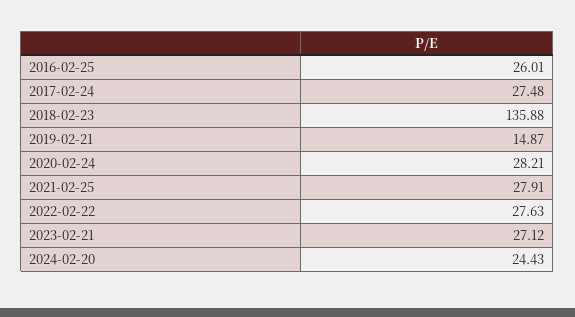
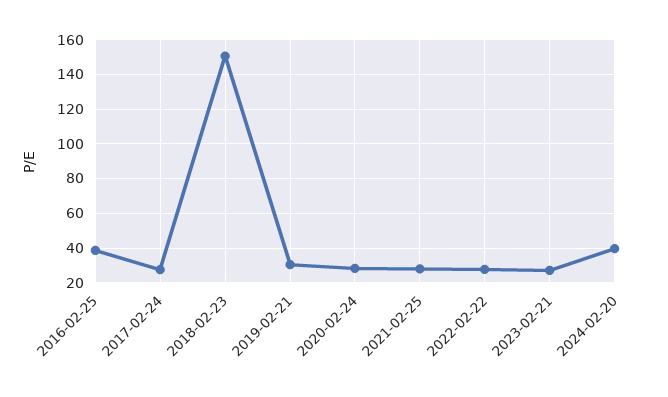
2016-02-25: 26.01 -> 40
2018-02-23: 135.88 -> 150
2019-02-21: 14.87 -> 30
2024-02-20: 24.43 -> 40

